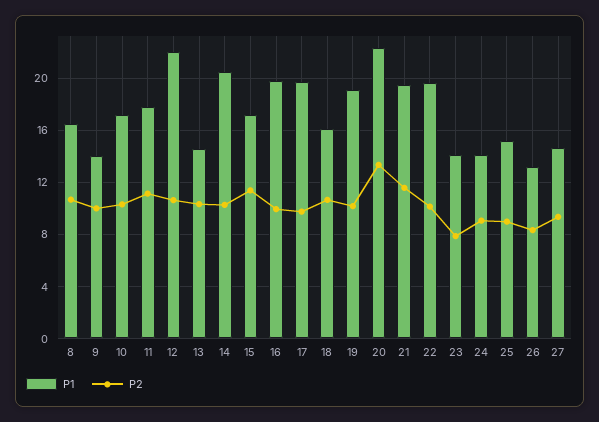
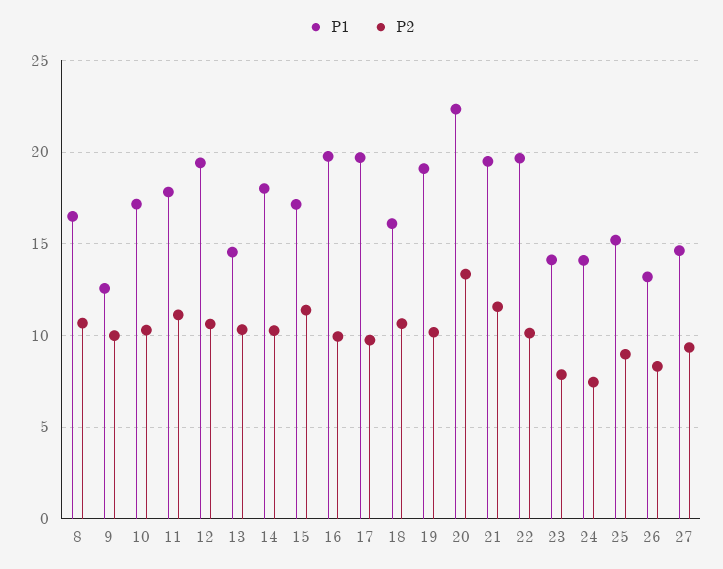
P1, 9: 14 -> 12.5
P1, 12: 22 -> 19.5
P1, 14: 20.5 -> 18
P2, 24: 9 -> 7.5

